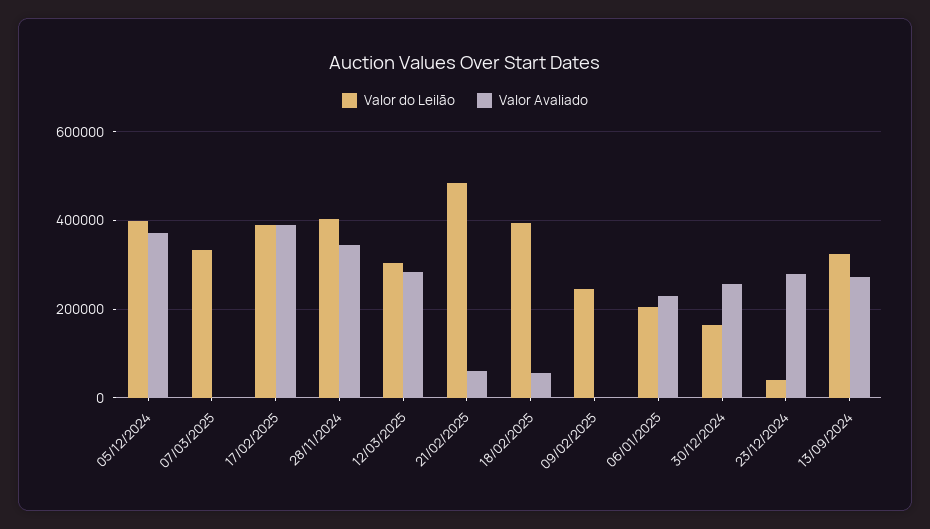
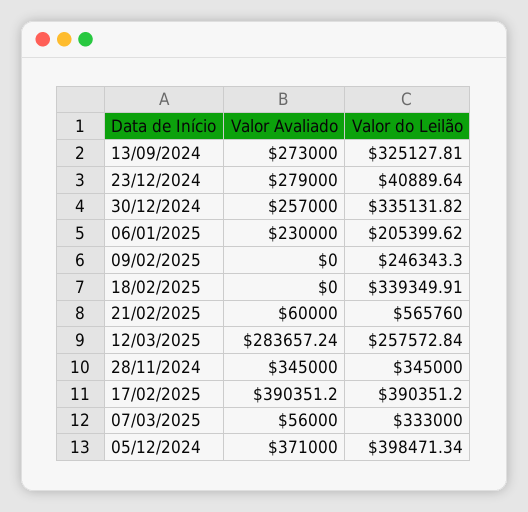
Valor Avaliado, 07/03/2025: 0 -> 56000
Valor do Leilão, 28/11/2024: 400000 -> 345000
Valor do Leilão, 12/03/2025: 300000 -> 257572.84
Valor do Leilão, 21/02/2025: 480000 -> 565760
Valor do Leilão, 18/02/2025: 400000 -> 339349.91
Valor Avaliado, 18/02/2025: 60000 -> 0
Valor do Leilão, 30/12/2024: 160000 -> 335131.82

